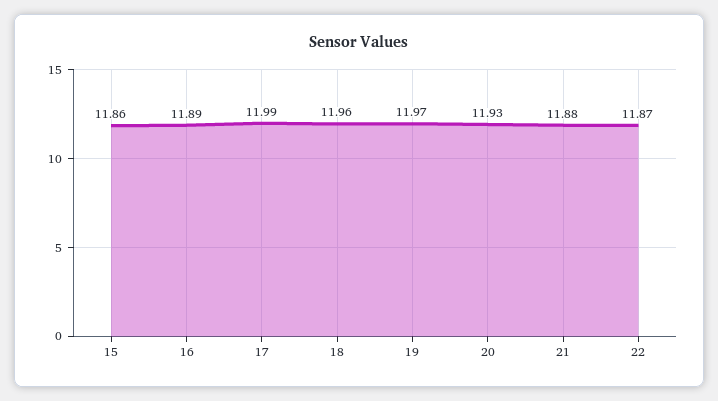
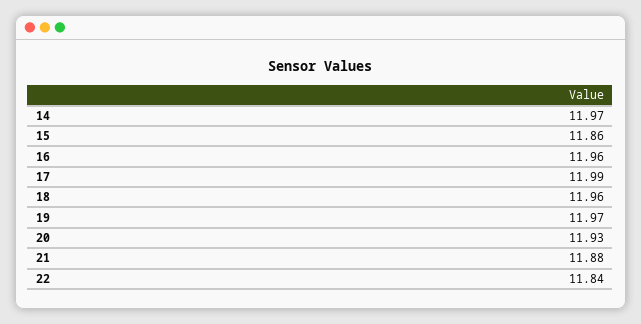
16: 11.89 -> 11.96
22: 11.87 -> 11.84
14: none -> 11.97

